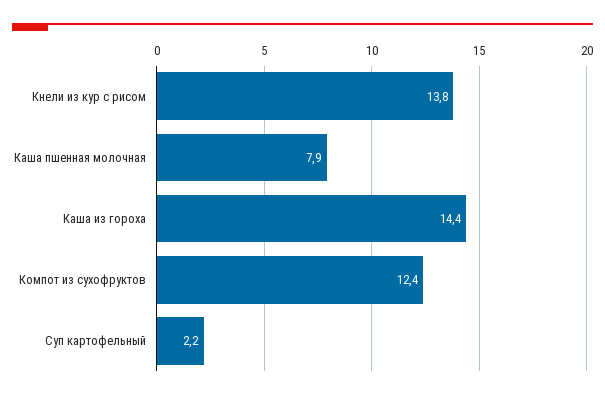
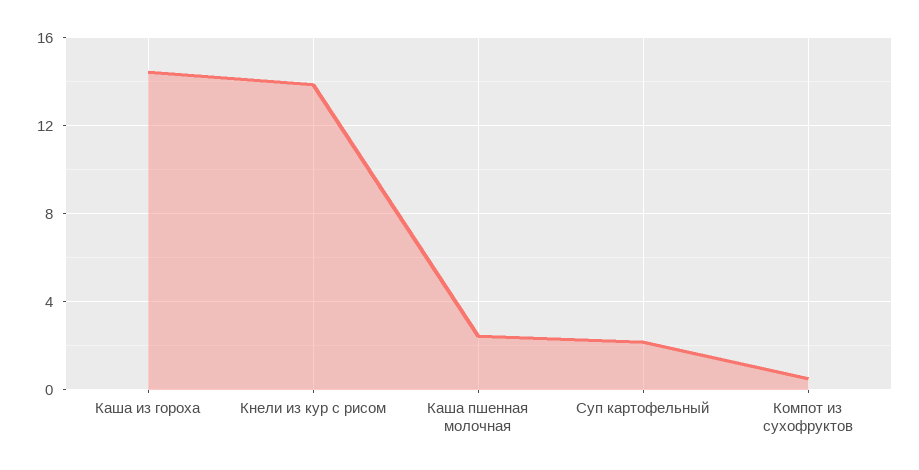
Каша пшенная молочная: 7.9 -> 2.5
Компот из сухофруктов: 12.4 -> 0.5

